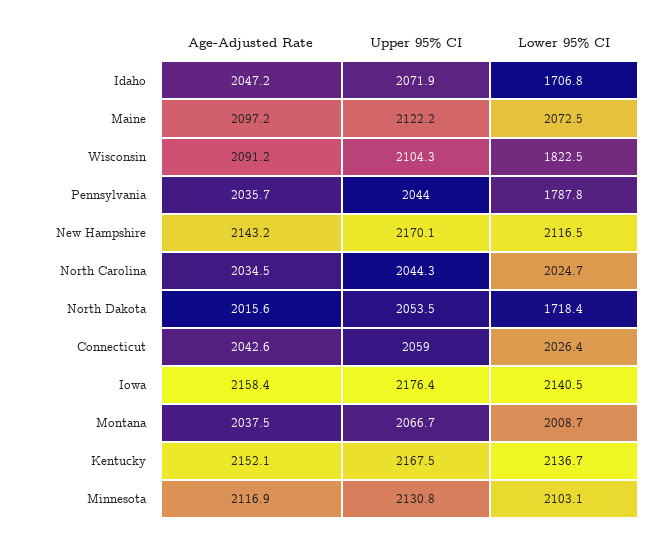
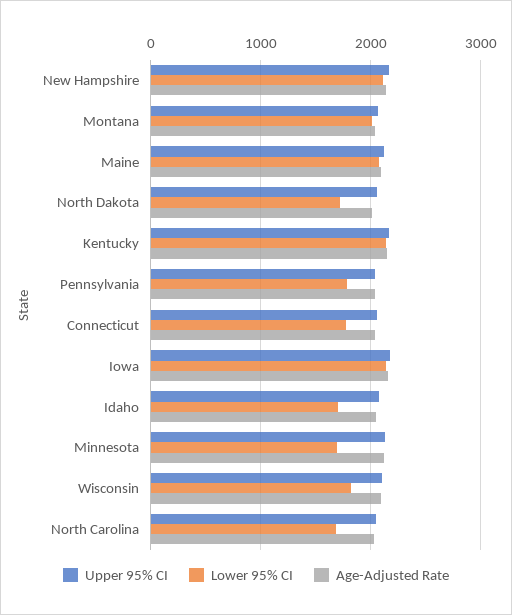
Lower 95% CI, North Carolina: 2024.7 -> 1700
Lower 95% CI, Connecticut: 2026.4 -> 1800
Lower 95% CI, Minnesota: 2103.1 -> 1700

